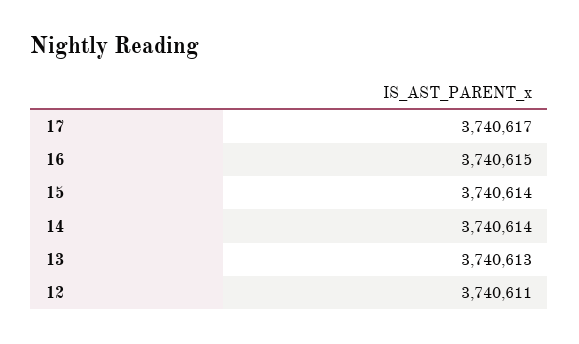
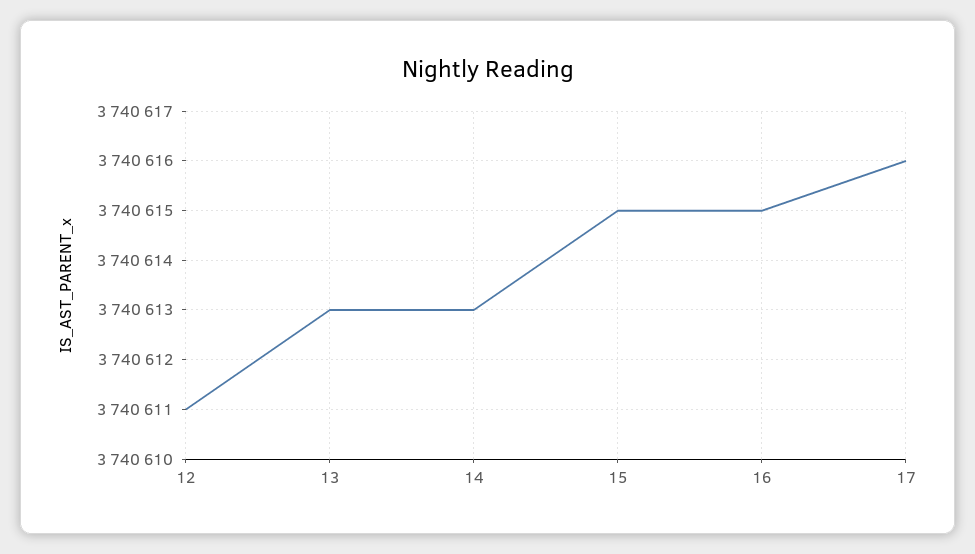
17: 3740617 -> 3740616
15: 3740614 -> 3740615
14: 3740614 -> 3740613

